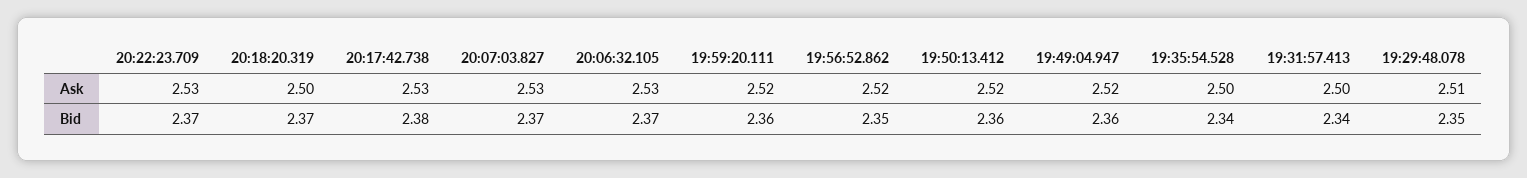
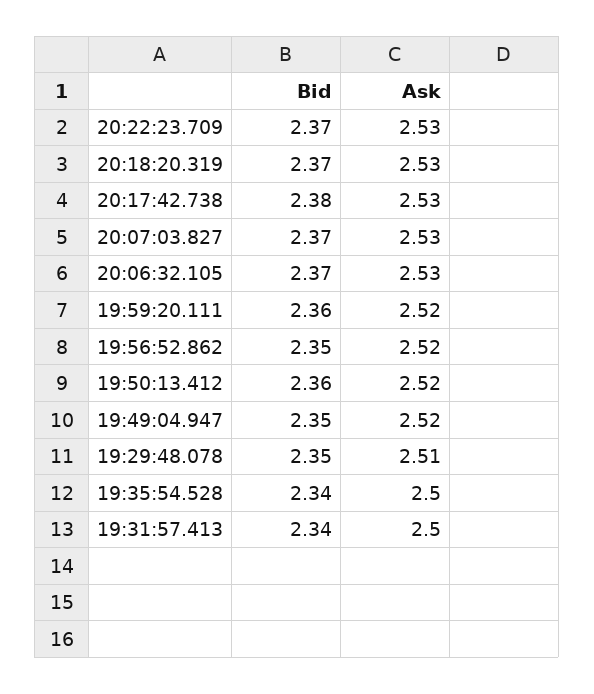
20:18:20.319, Ask: 2.5 -> 2.53
19:49:04.947, Bid: 2.36 -> 2.35

